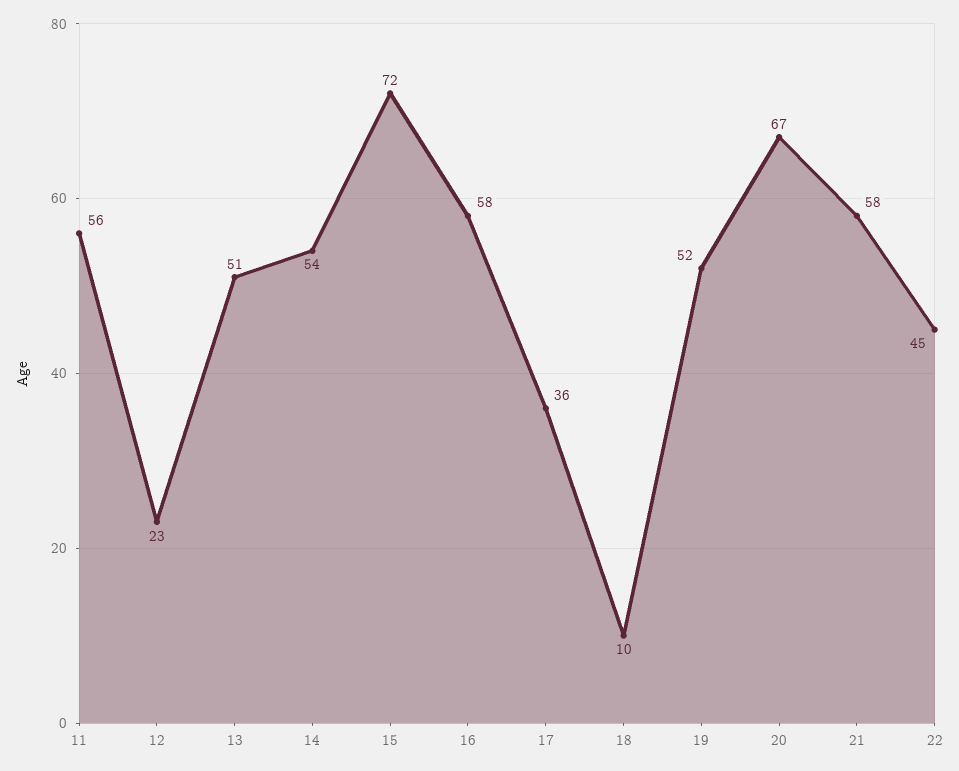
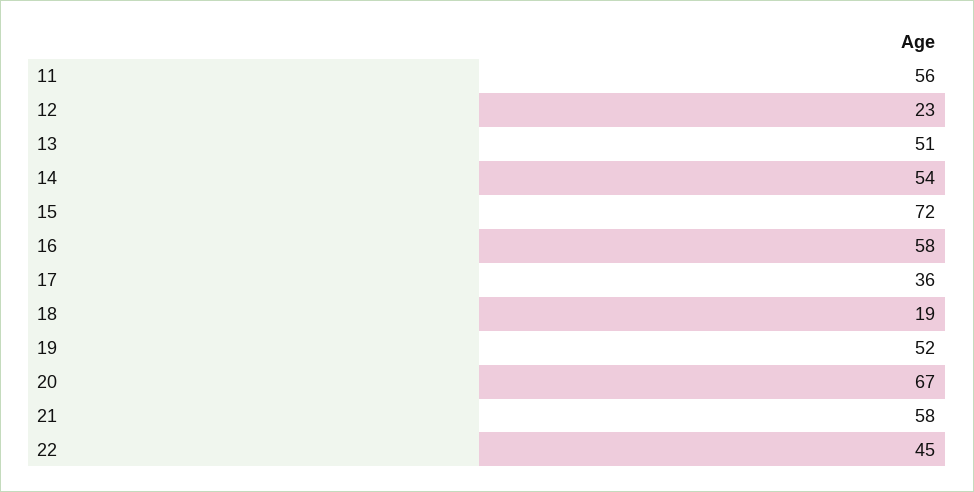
18: 10 -> 19

